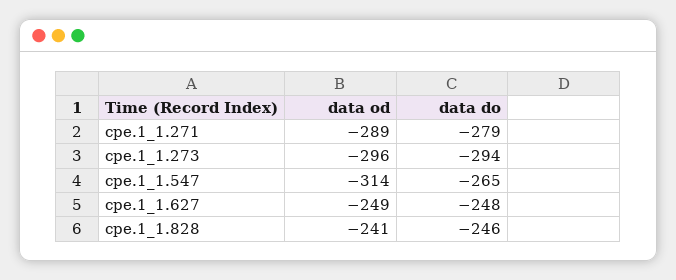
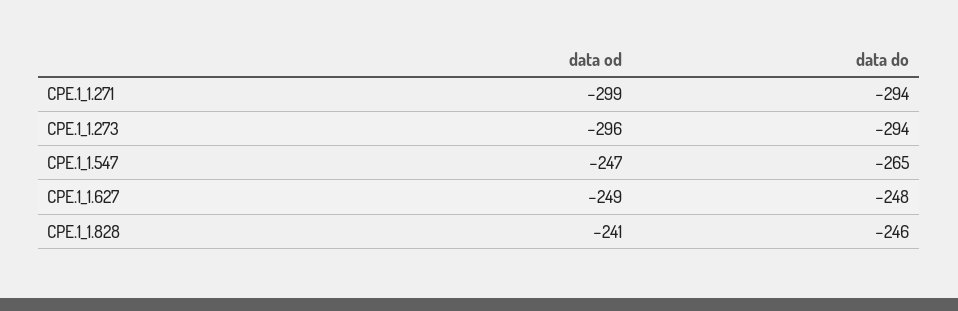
data od, cpe.1_1.271: -289 -> -299
data do, cpe.1_1.271: -279 -> -294
data od, cpe.1_1.547: -314 -> -247

